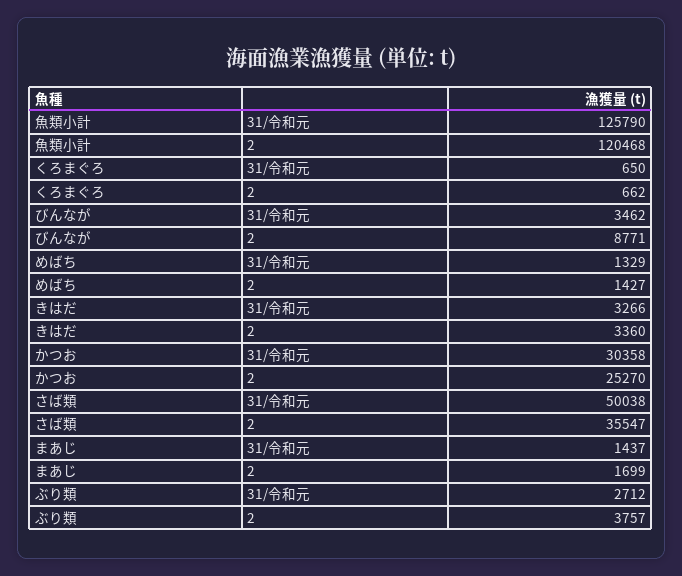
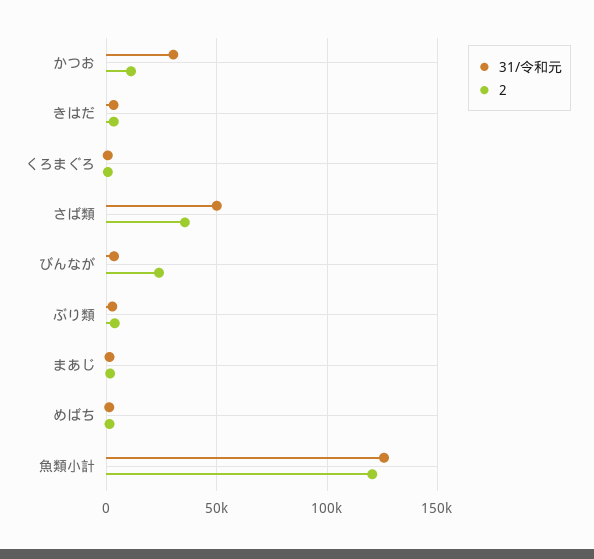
2, びんなが: 8771 -> 25000
2, かつお: 25270 -> 10000

